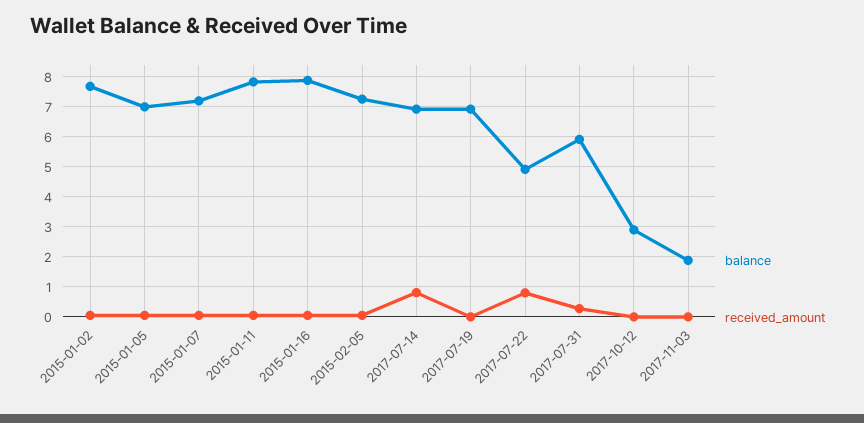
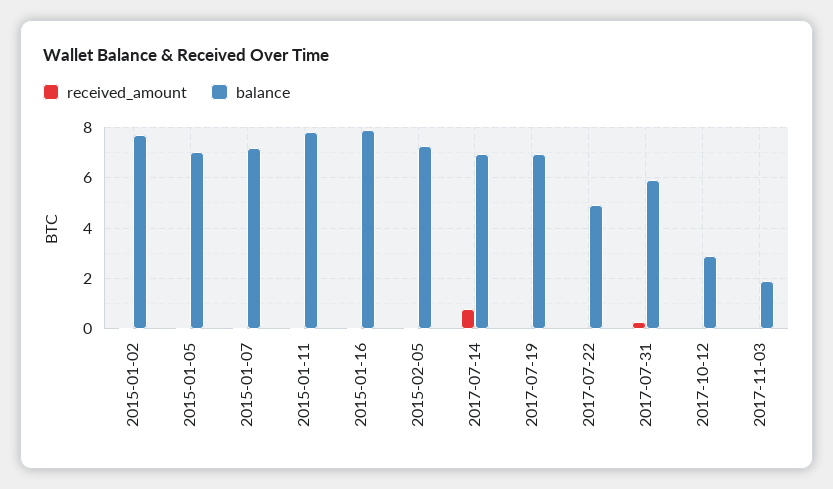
received_amount, 2017-07-22: 0.8 -> 0

